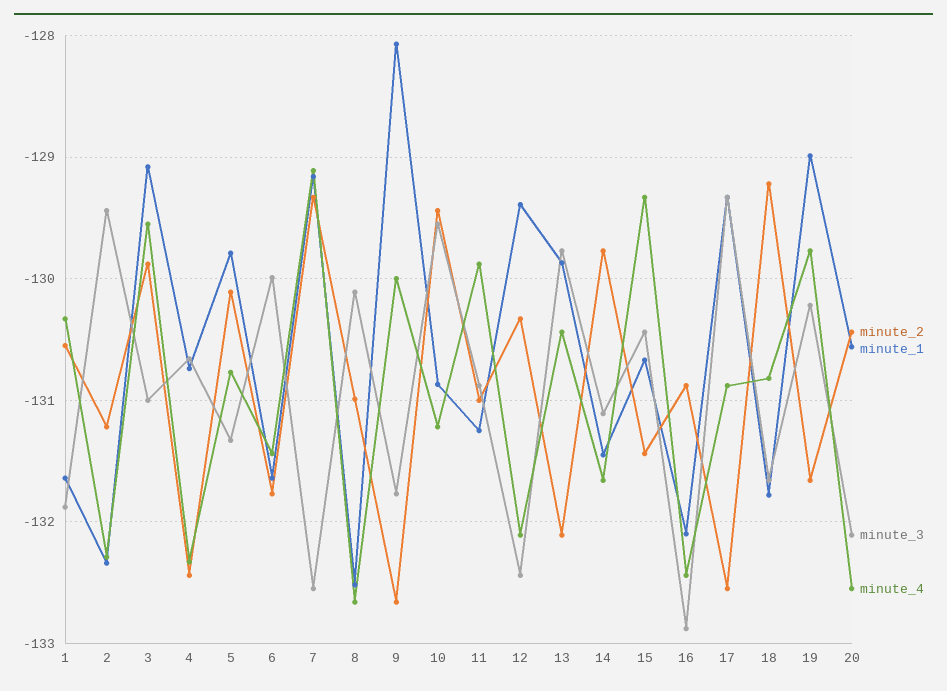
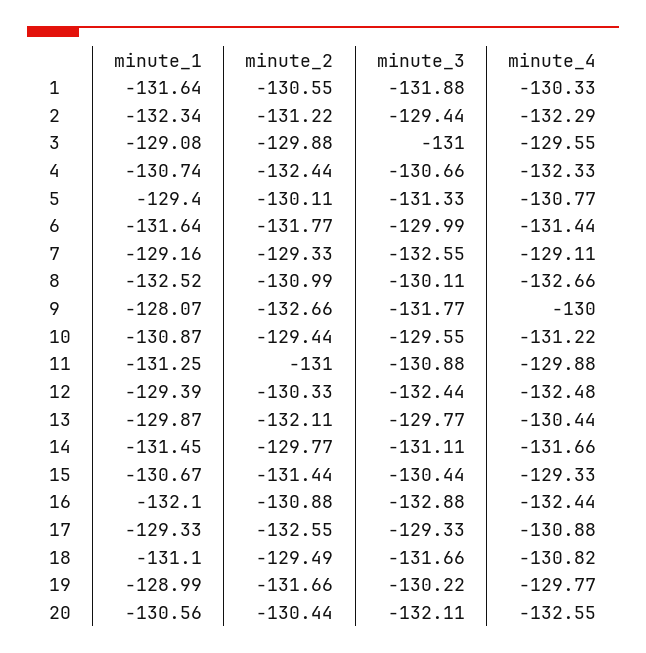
minute_1, 5: -129.8 -> -129.4
minute_4, 12: -132.1 -> -132.48
minute_2, 18: -129.2 -> -129.49
minute_1, 18: -131.8 -> -131.1

